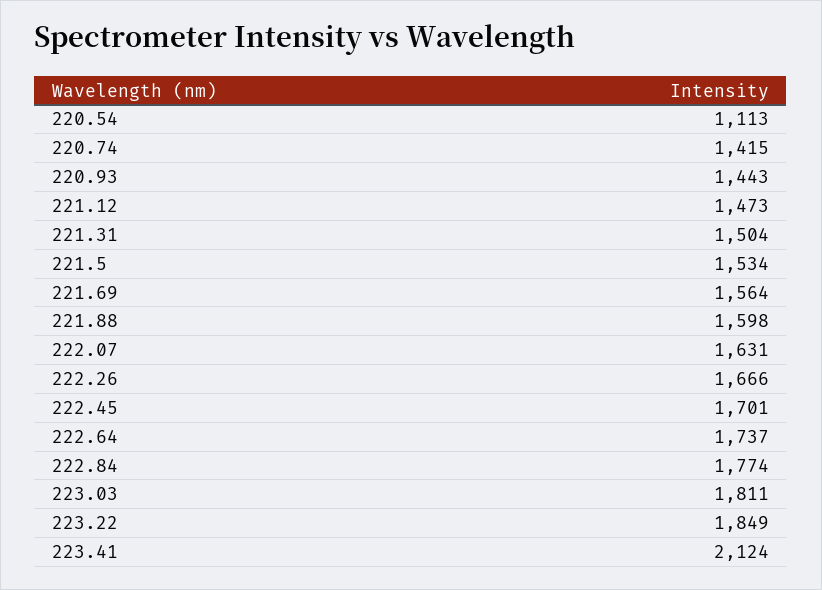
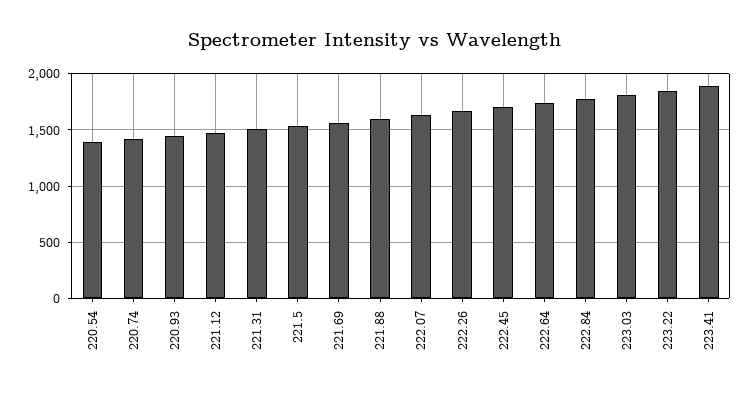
220.54: 1113 -> 1400
223.41: 2124 -> 1900

